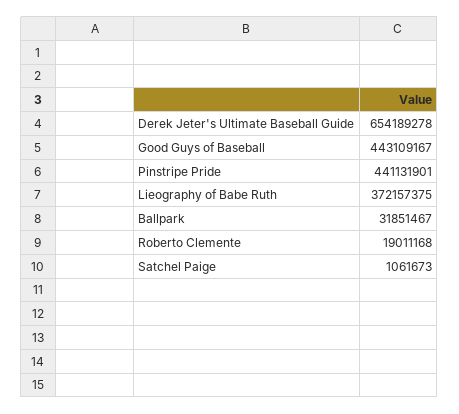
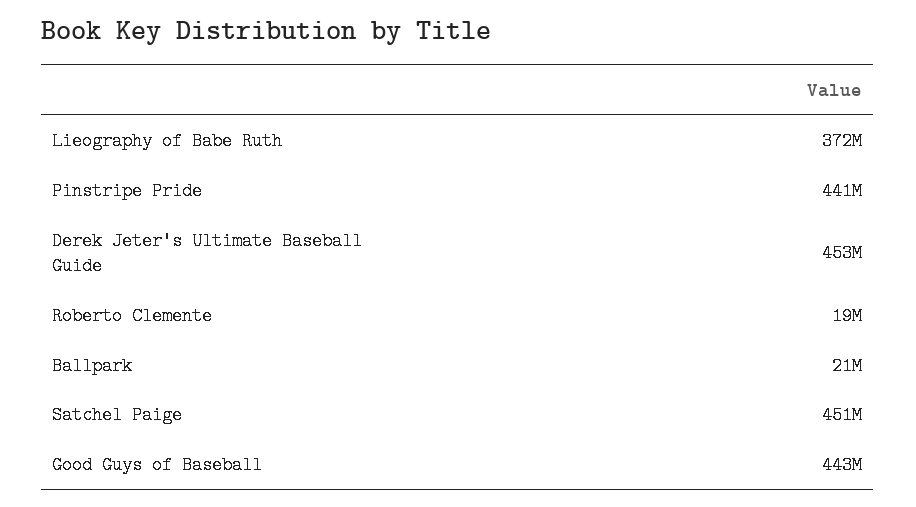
Derek Jeter's Ultimate Baseball Guide: 654189278 -> 453000000
Ballpark: 31851467 -> 21000000
Satchel Paige: 1061673 -> 451000000

